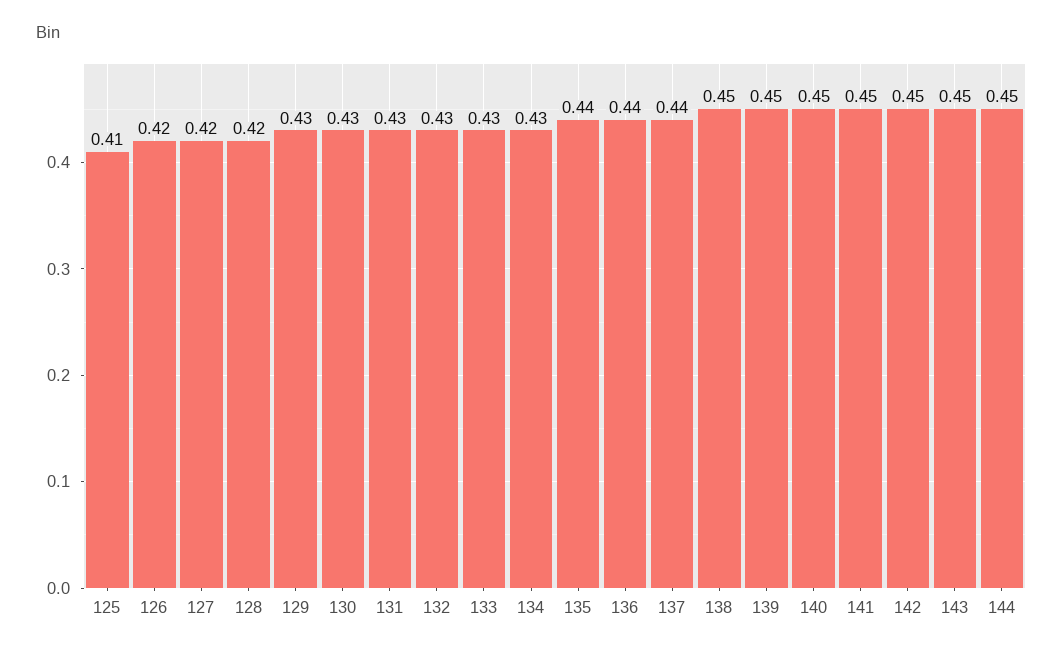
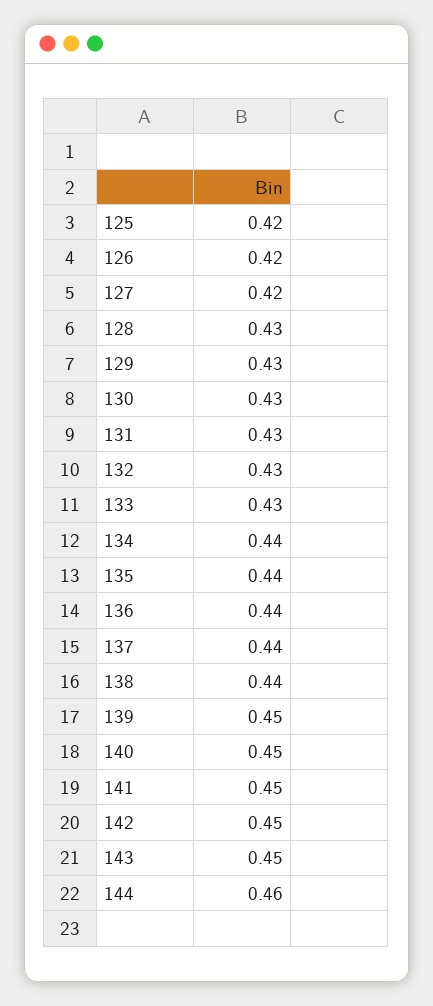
125: 0.41 -> 0.42
128: 0.42 -> 0.43
134: 0.43 -> 0.44
138: 0.45 -> 0.44
144: 0.45 -> 0.46

